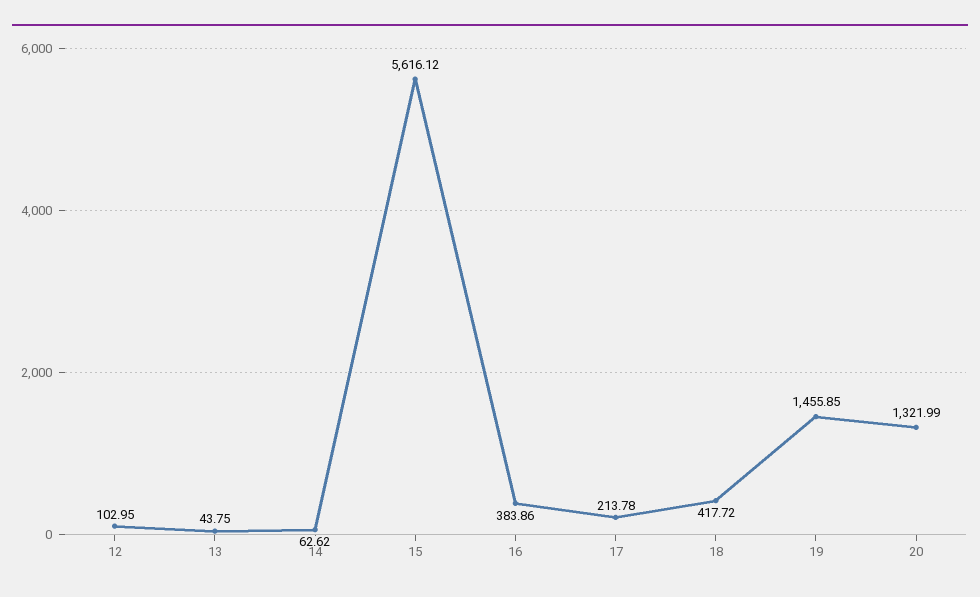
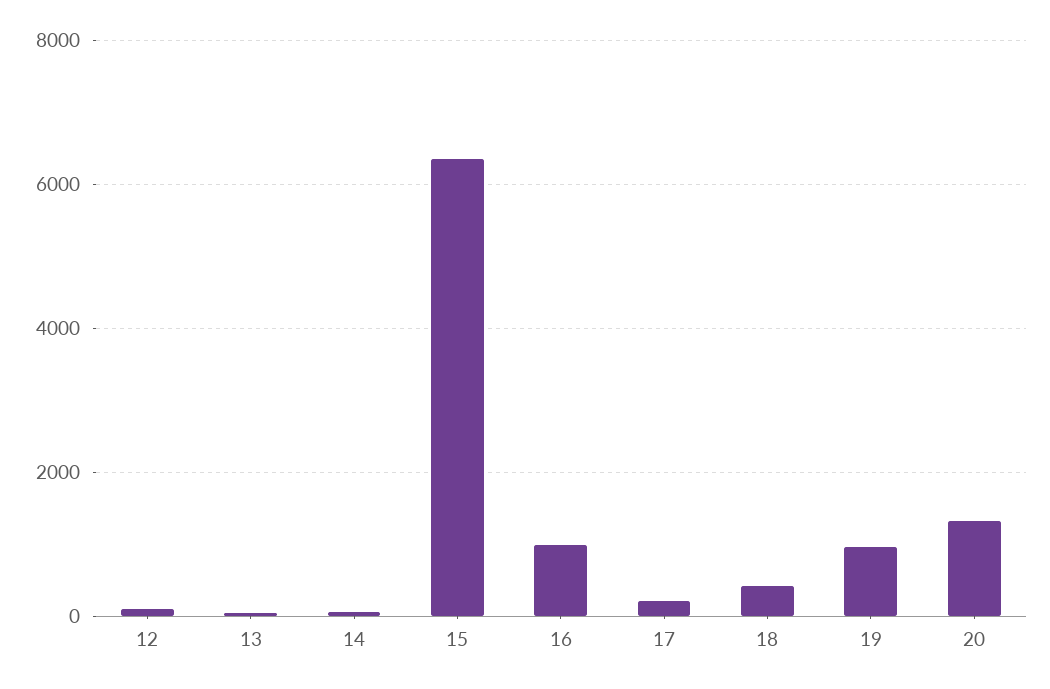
15: 5616.12 -> 6400
16: 383.86 -> 1000
19: 1455.85 -> 1000

